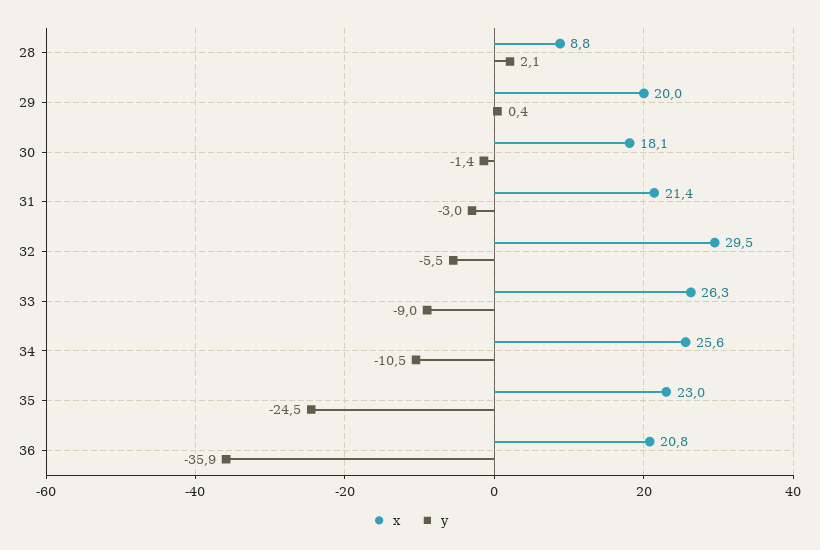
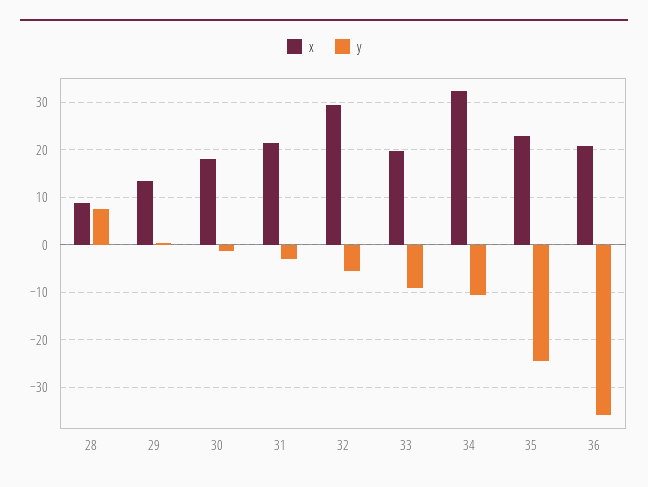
y, 28: 2.1 -> 8
x, 29: 20 -> 14
x, 33: 26.3 -> 20
x, 34: 25.6 -> 32

